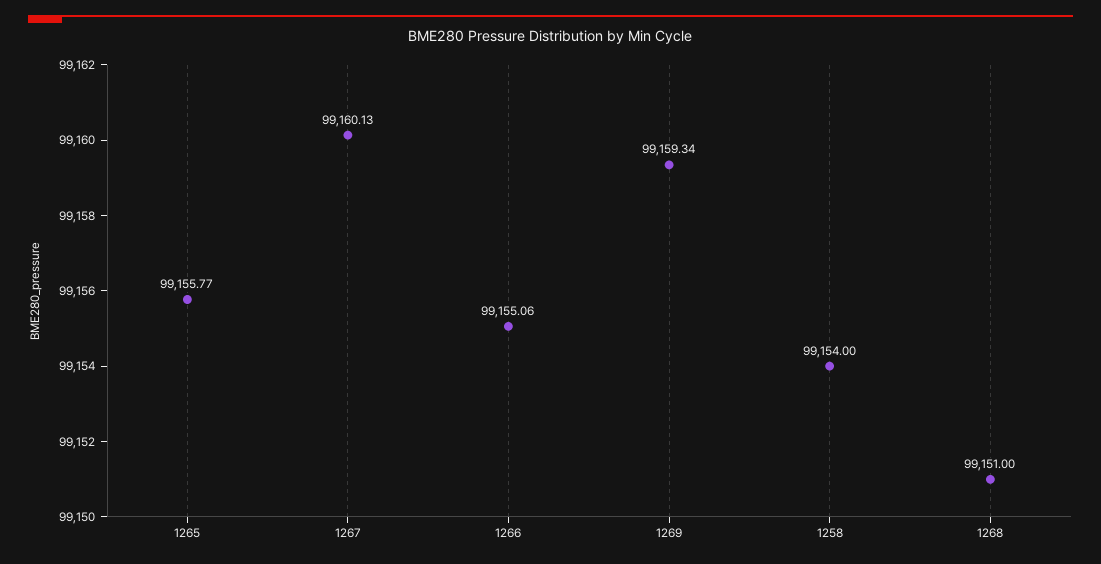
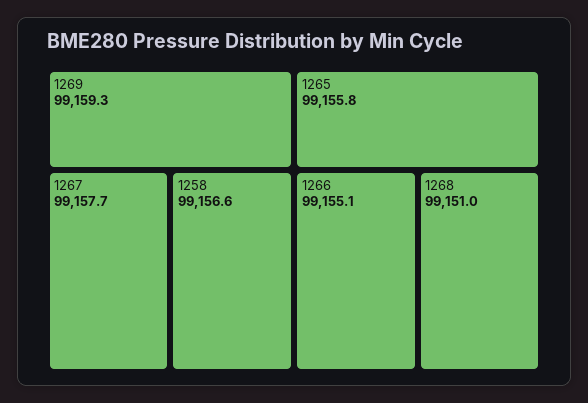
1267: 99160.13 -> 99157.7
1258: 99154 -> 99156.6

